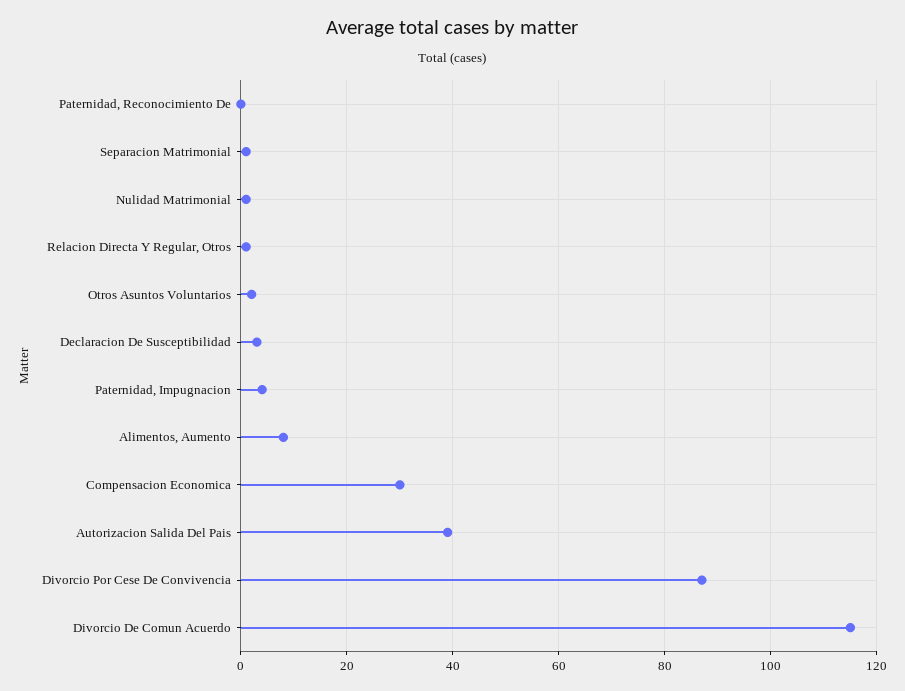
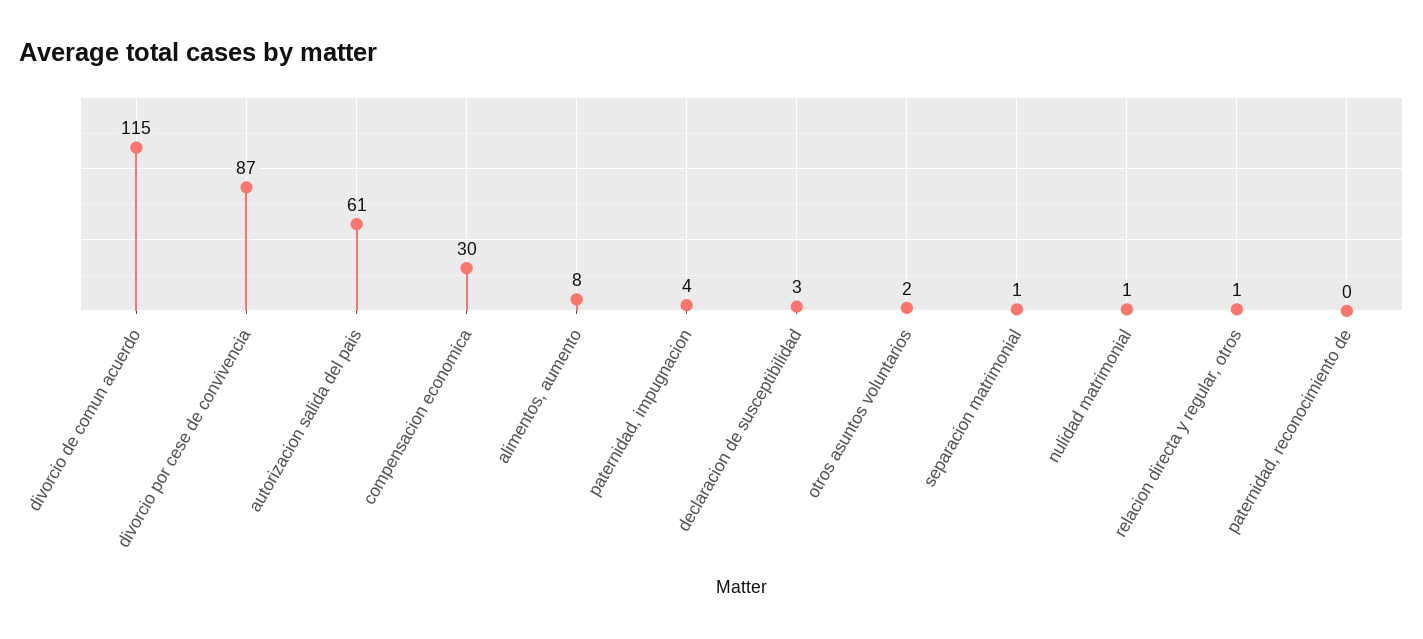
Autorizacion Salida Del Pais: 40 -> 61

